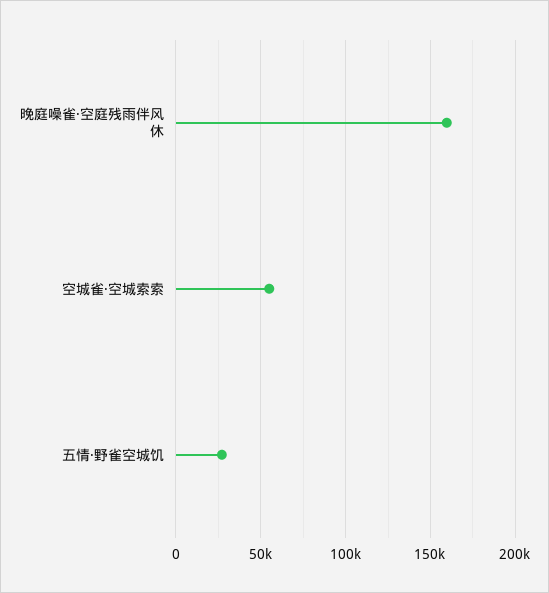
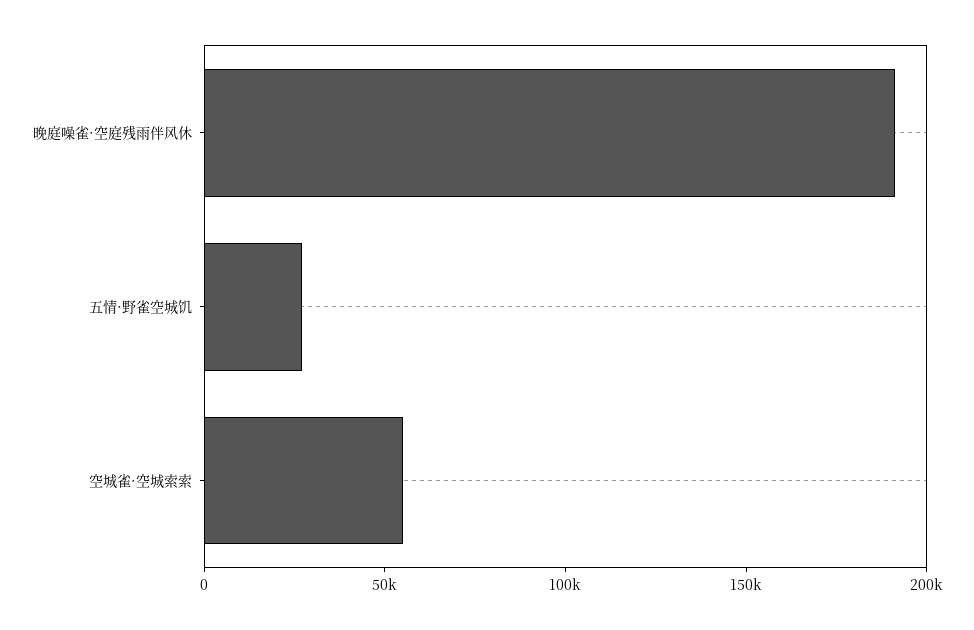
晚庭噪雀·空庭残雨伴风休: 160000 -> 190000

